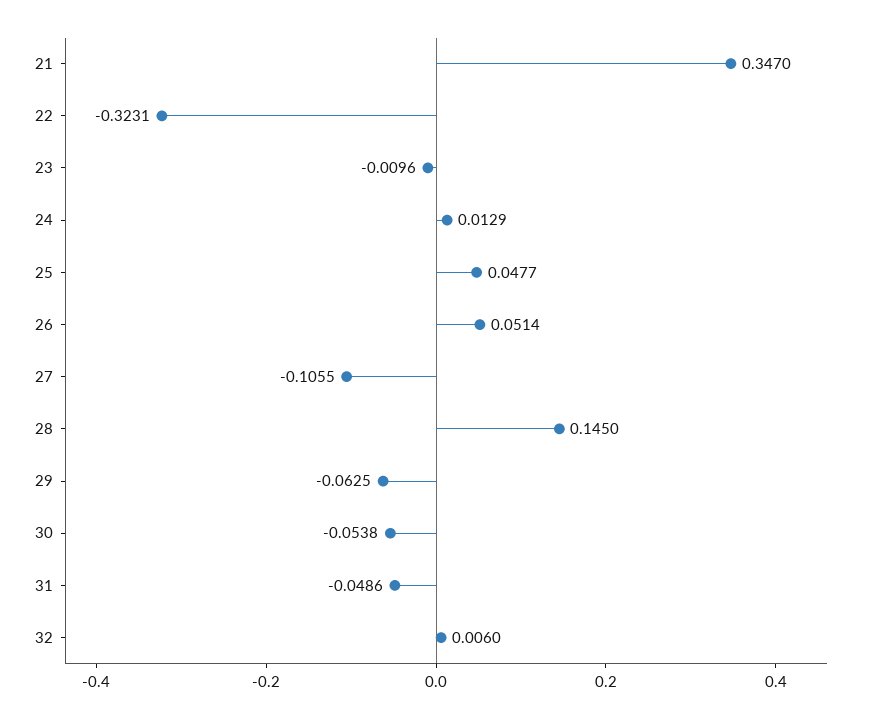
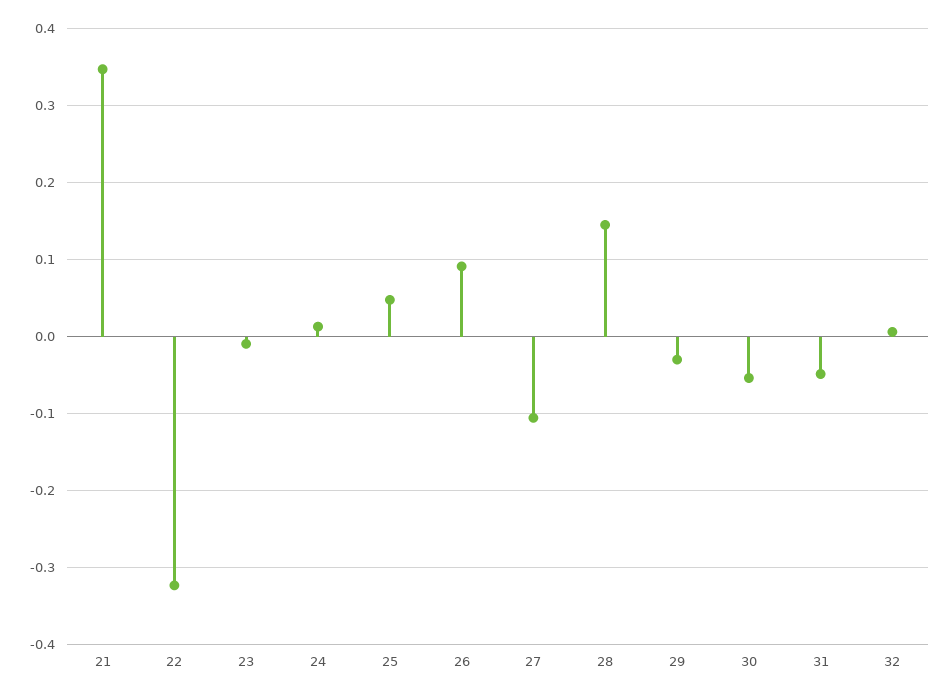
26: 0.0514 -> 0.09
29: -0.0625 -> -0.03

